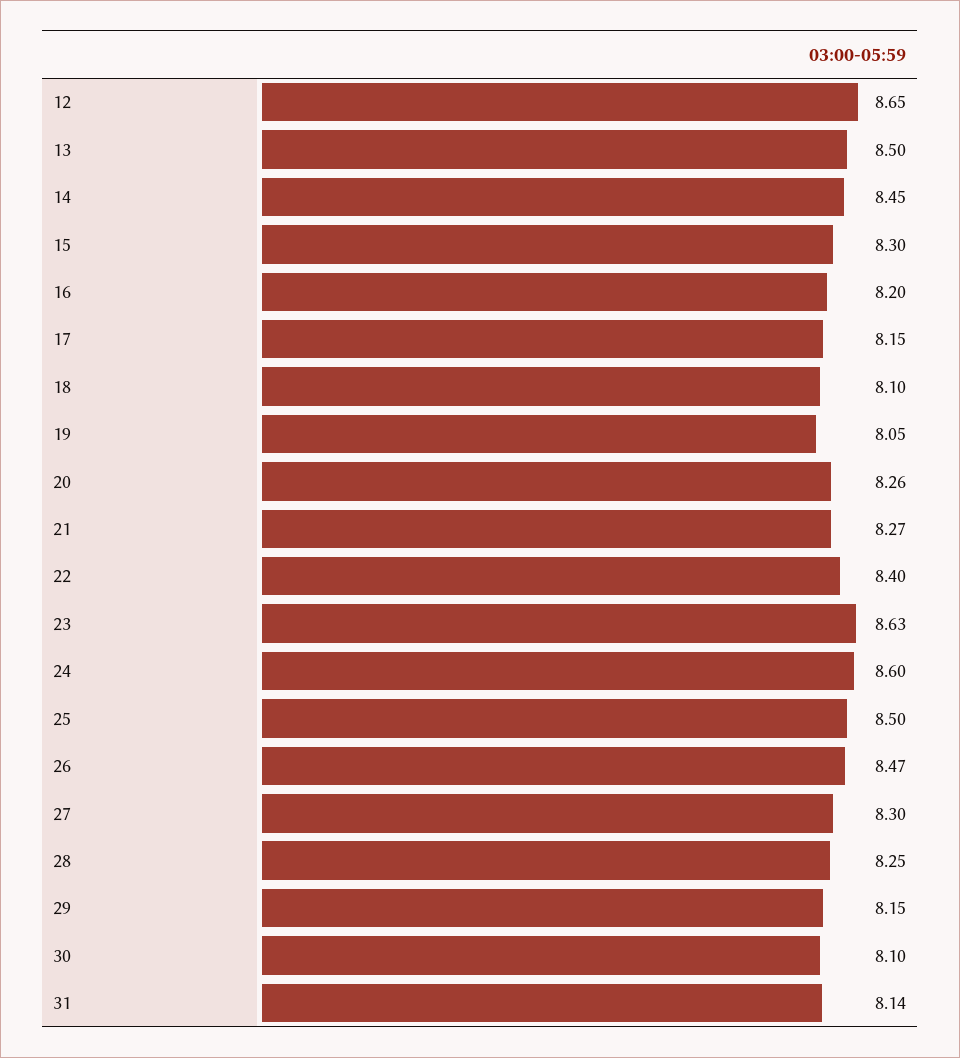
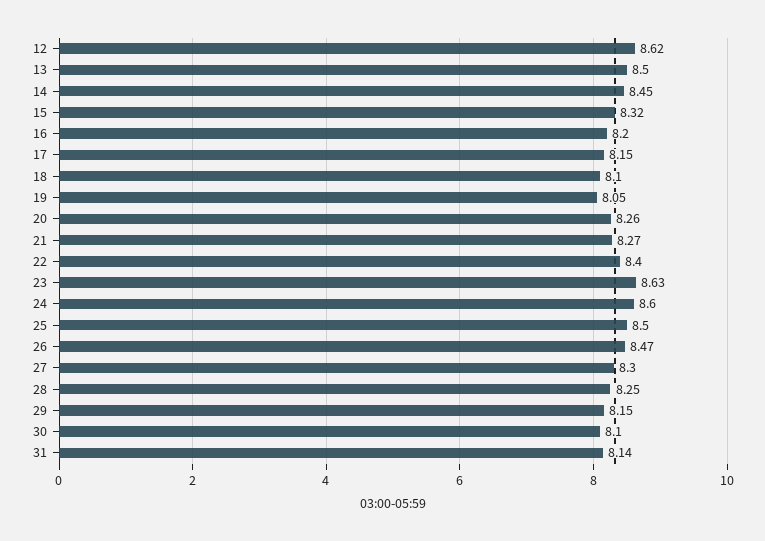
12: 8.65 -> 8.62
15: 8.3 -> 8.32

